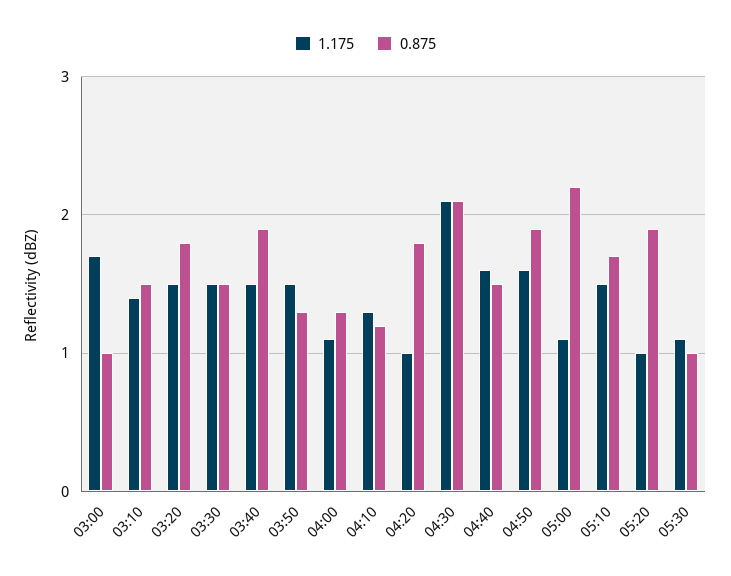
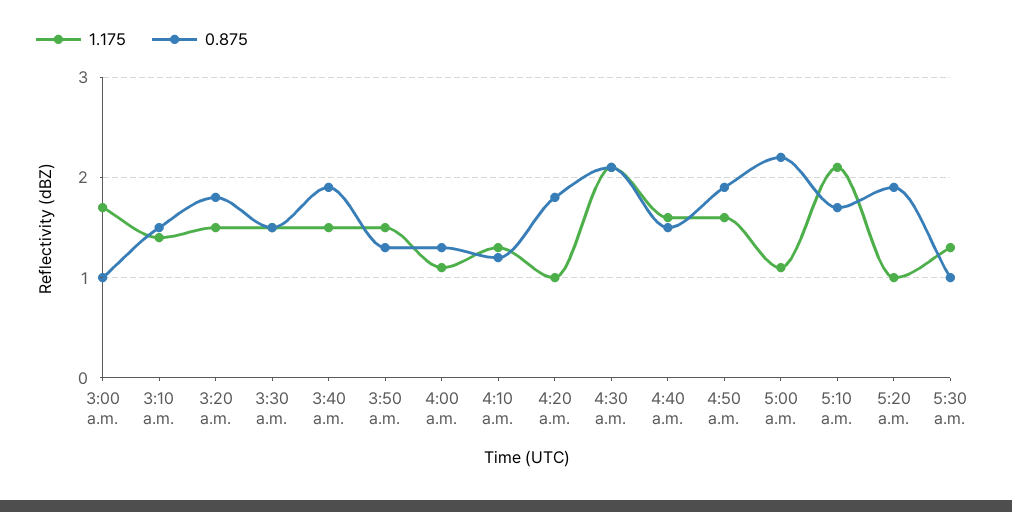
1.175, 05:10: 1.5 -> 2.1
1.175, 05:30: 1.1 -> 1.3

